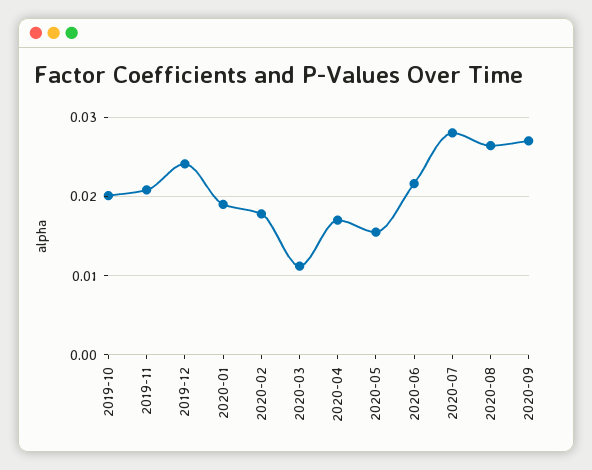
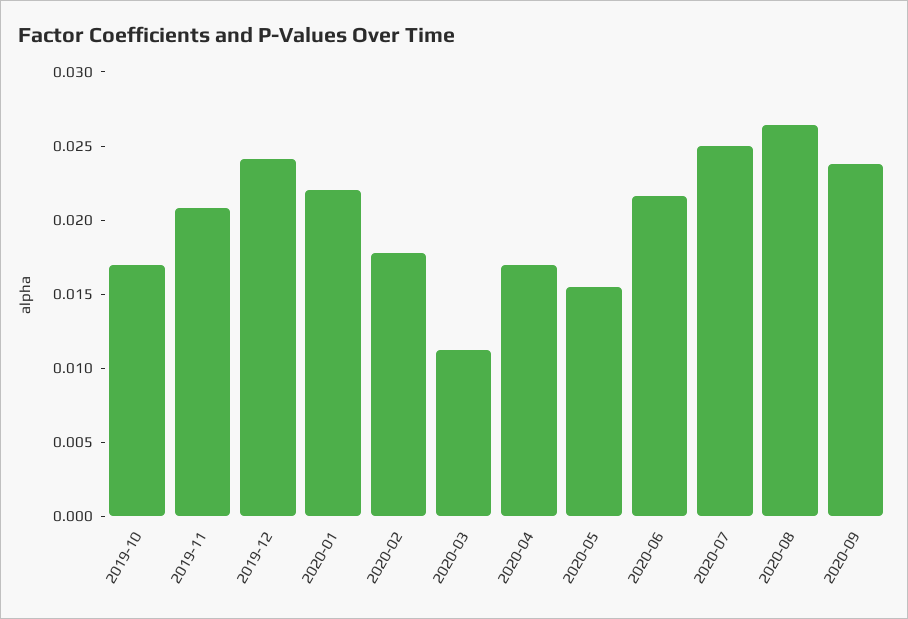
2019-10: 0.02 -> 0.017
2020-01: 0.019 -> 0.022
2020-07: 0.028 -> 0.025
2020-09: 0.027 -> 0.024

